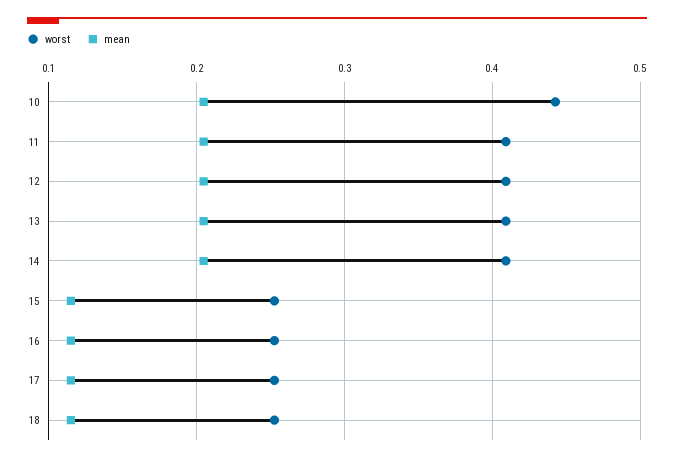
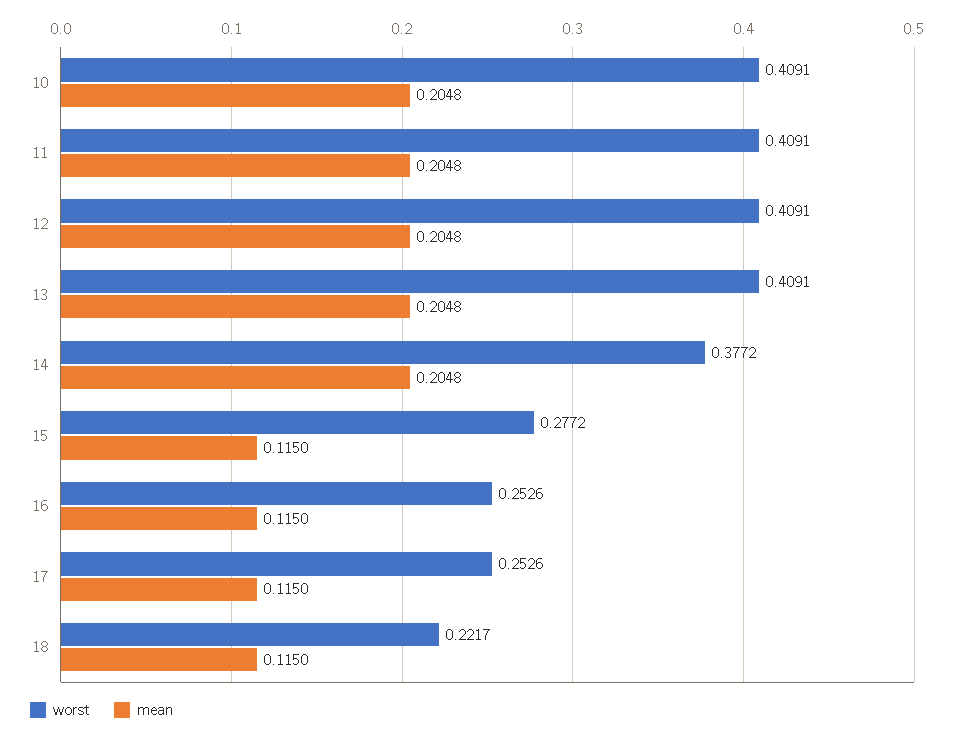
worst, 10: 0.44 -> 0.4091
worst, 14: 0.41 -> 0.3772
worst, 15: 0.25 -> 0.2772
worst, 18: 0.25 -> 0.2217

